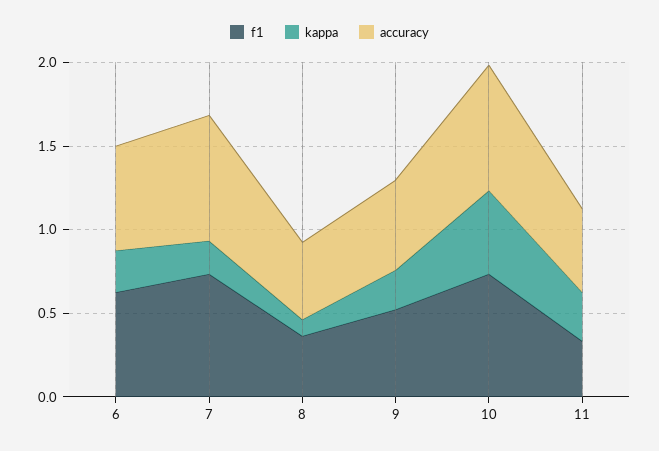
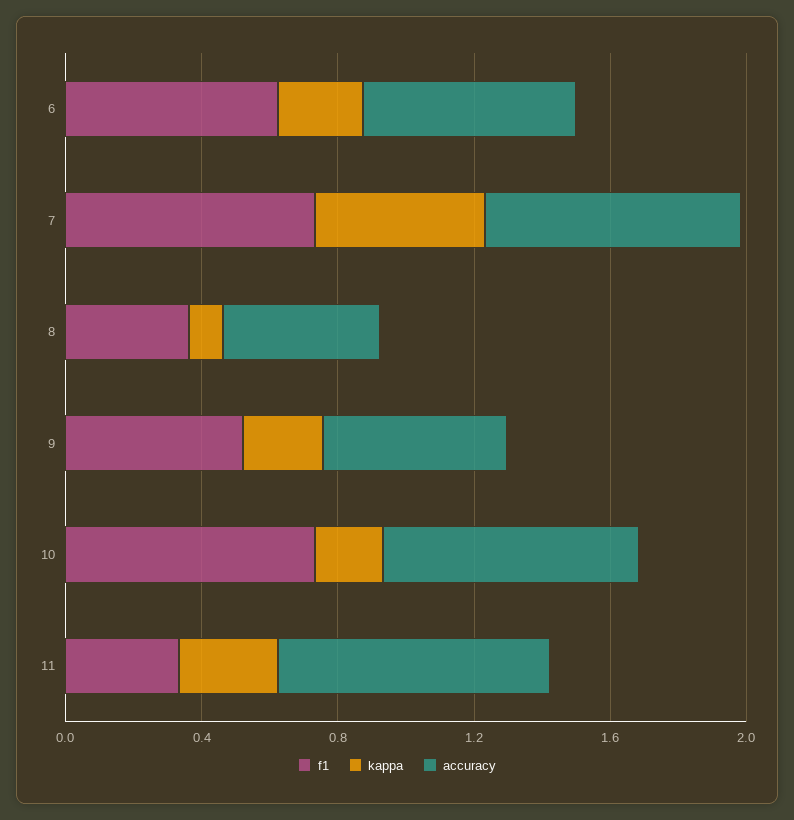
kappa, 7: 0.2 -> 0.5
kappa, 10: 0.5 -> 0.2
accuracy, 11: 0.5 -> 0.8

